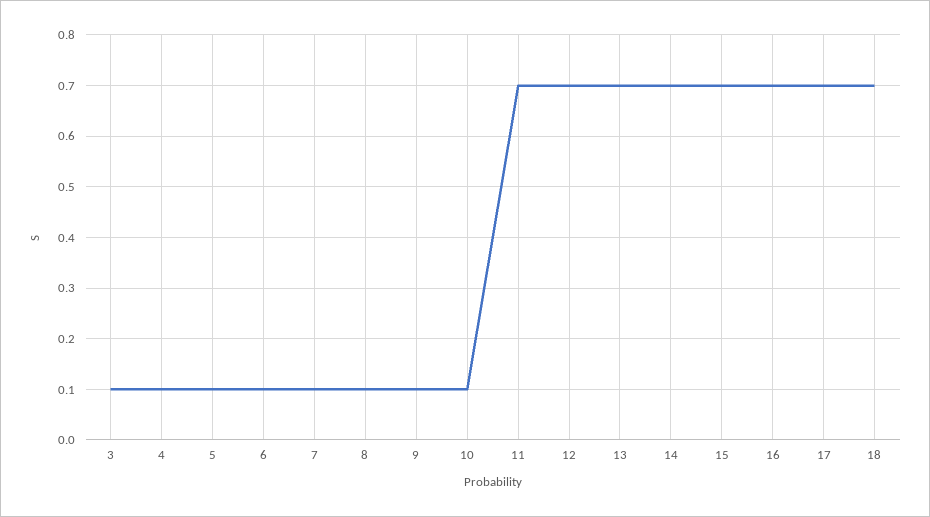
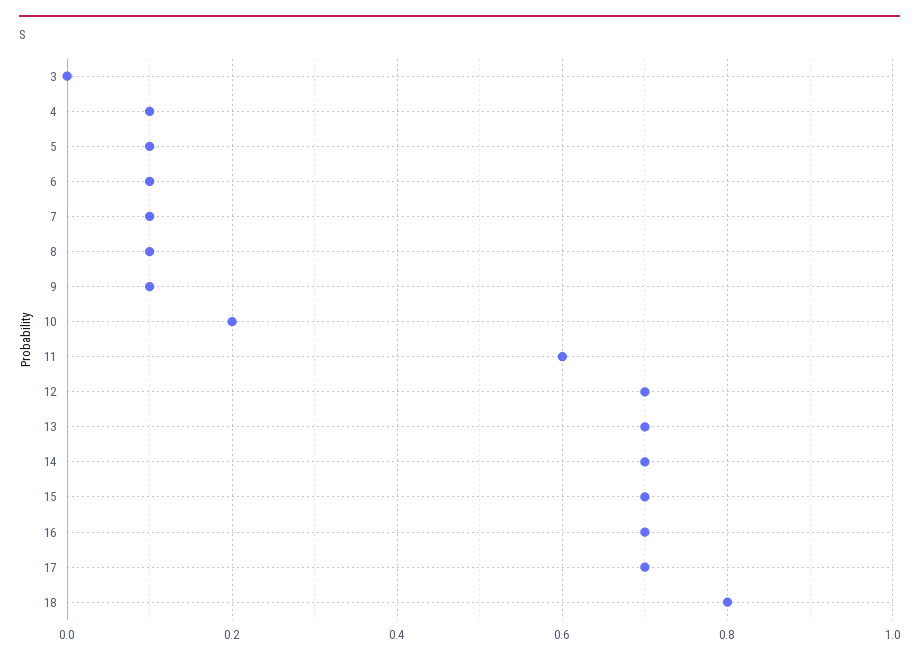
3: 0.1 -> 0
10: 0.1 -> 0.2
11: 0.7 -> 0.6
18: 0.7 -> 0.8

